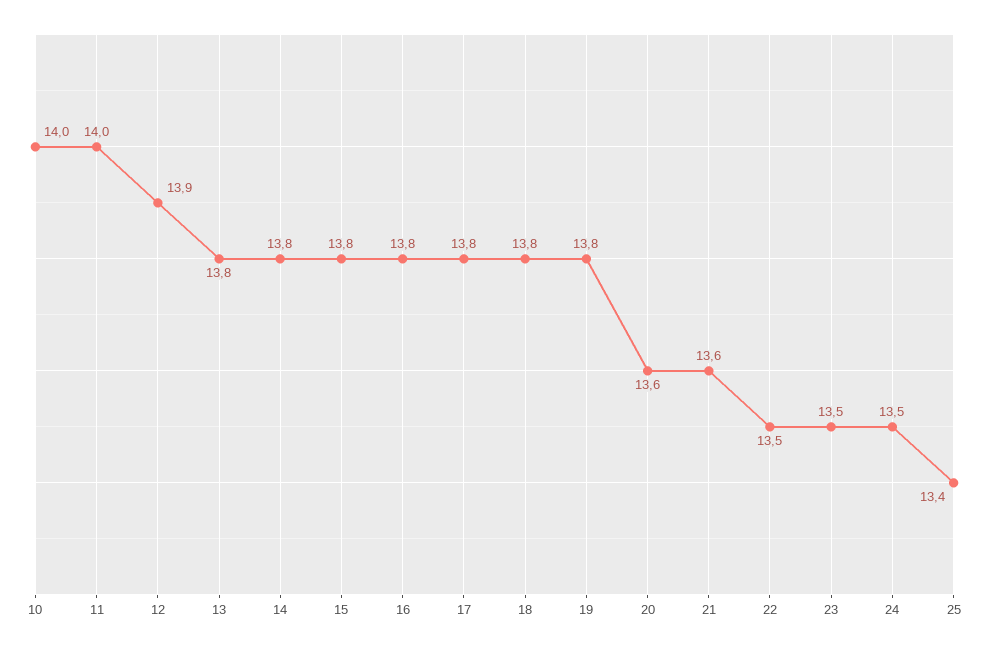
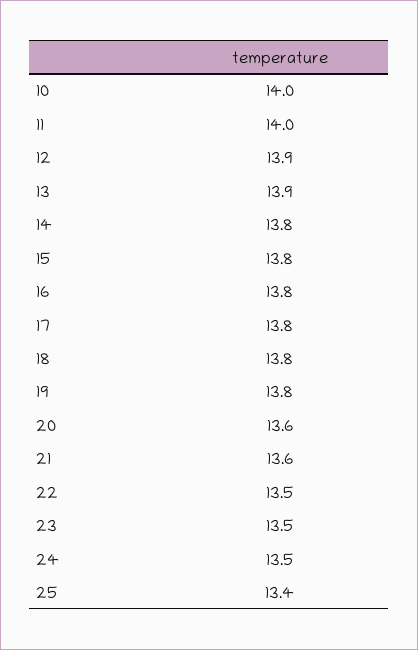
13: 13.8 -> 13.9

